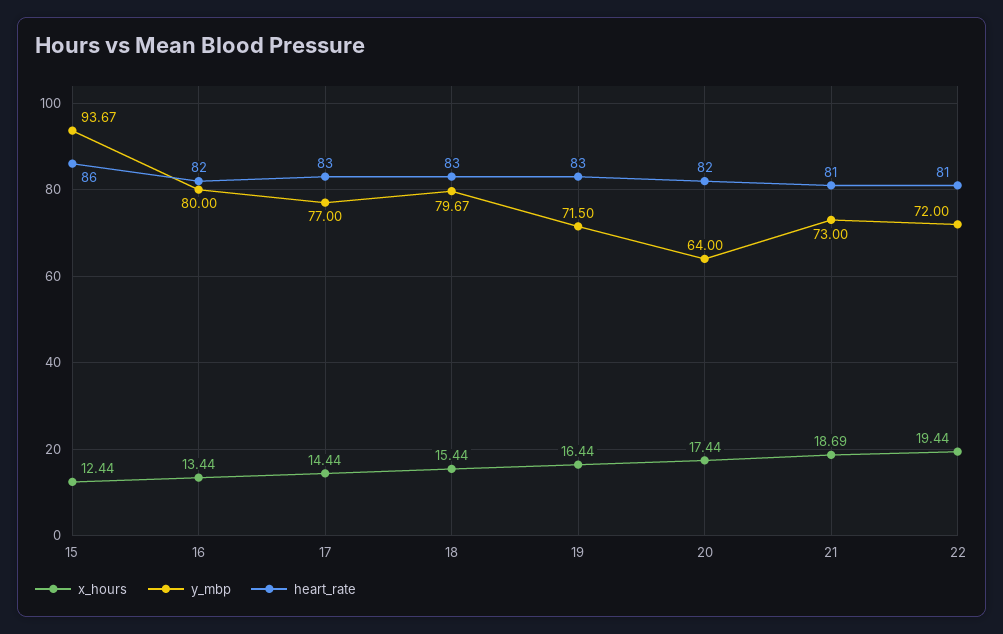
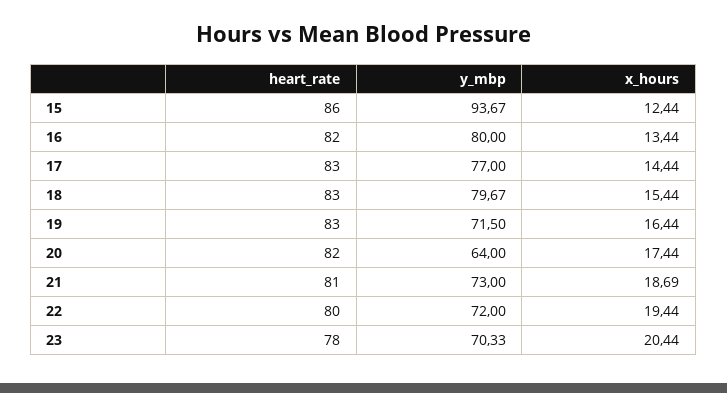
heart_rate, 22: 81 -> 80
heart_rate, 23: none -> 78
y_mbp, 23: none -> 70.33
x_hours, 23: none -> 20.44

